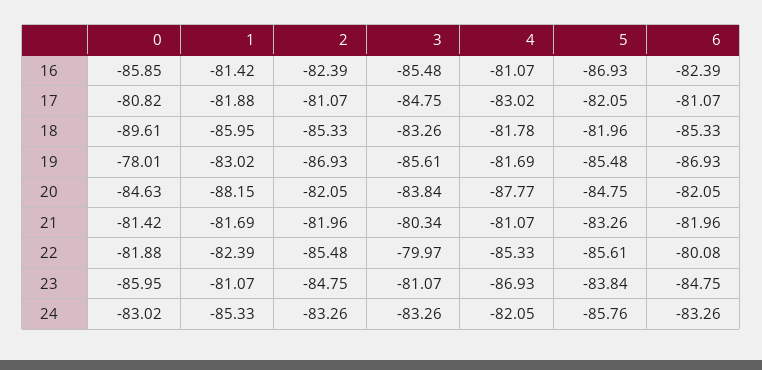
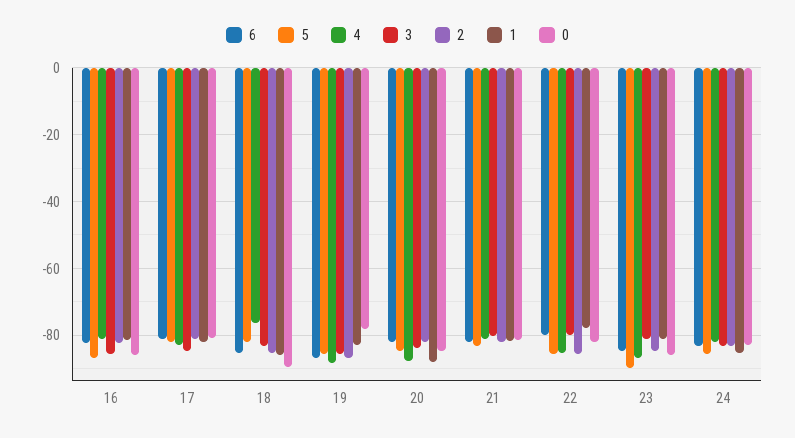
4, 18: -81.78 -> -76
4, 19: -81.69 -> -88
1, 22: -82.39 -> -78
5, 23: -83.84 -> -90

